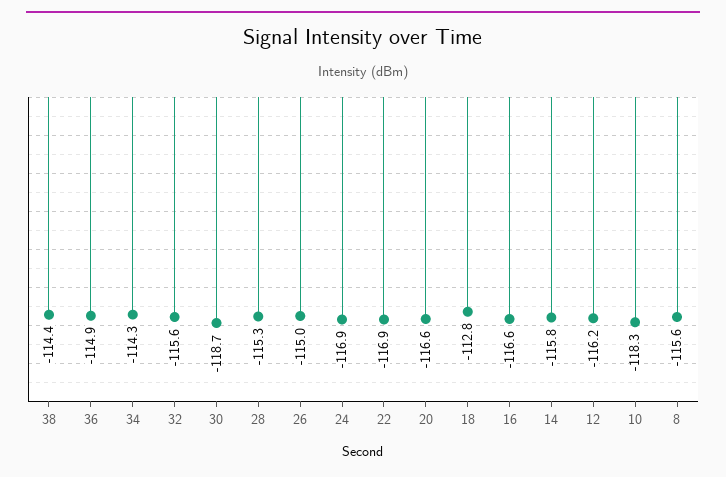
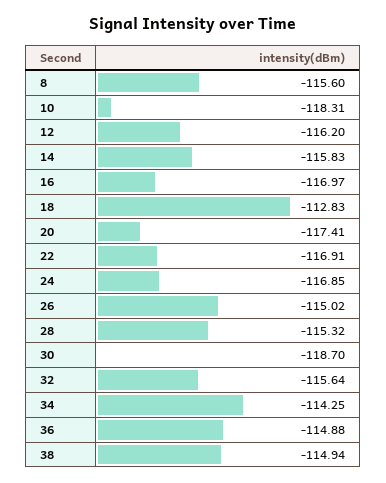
38: -114.4 -> -114.94
20: -116.6 -> -117.41
16: -116.6 -> -116.97

